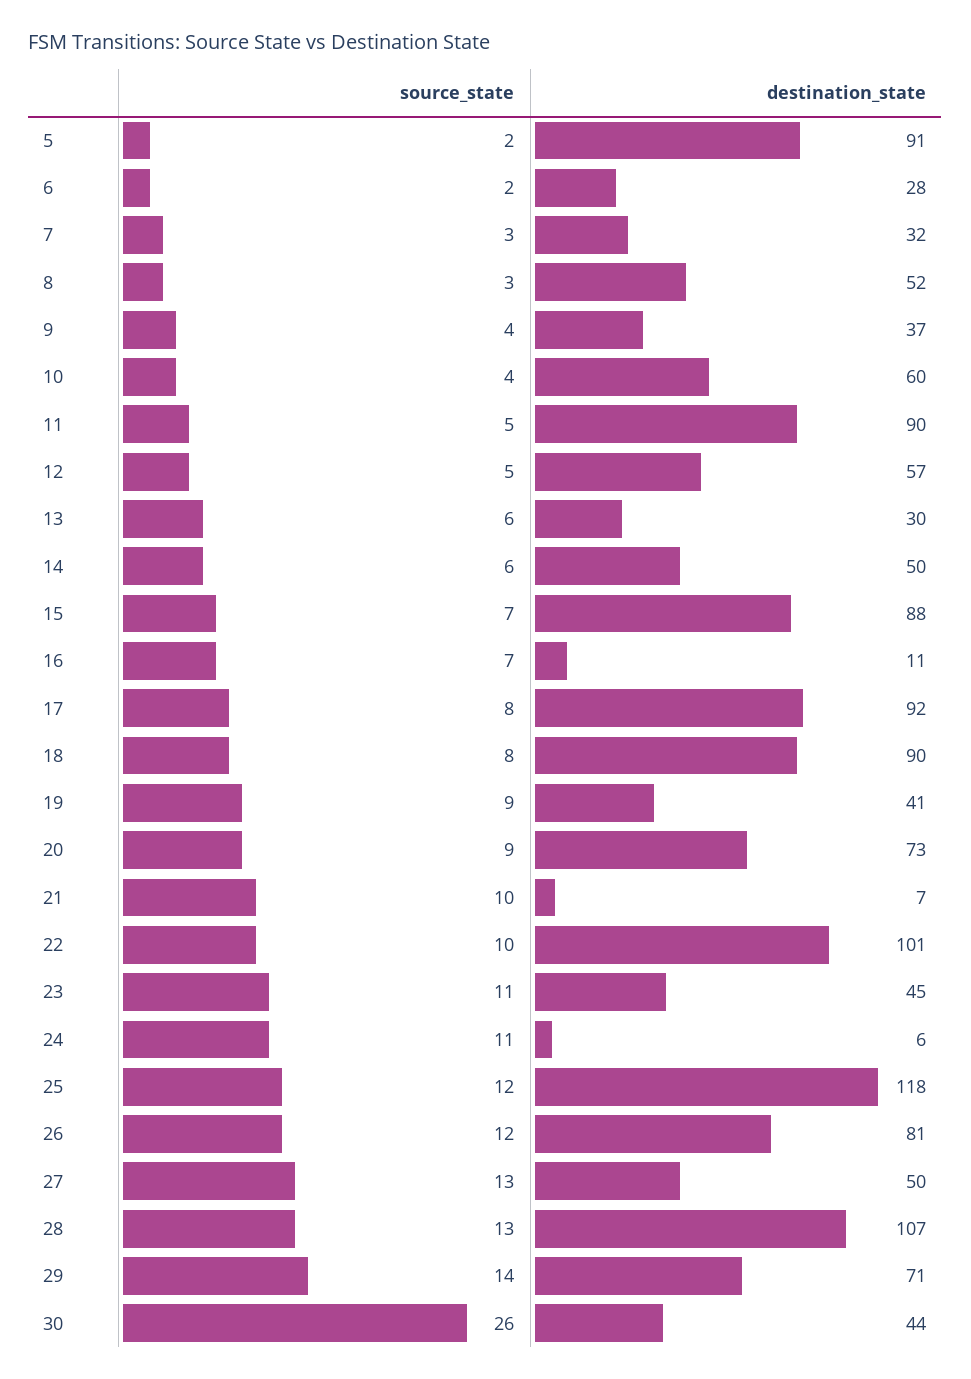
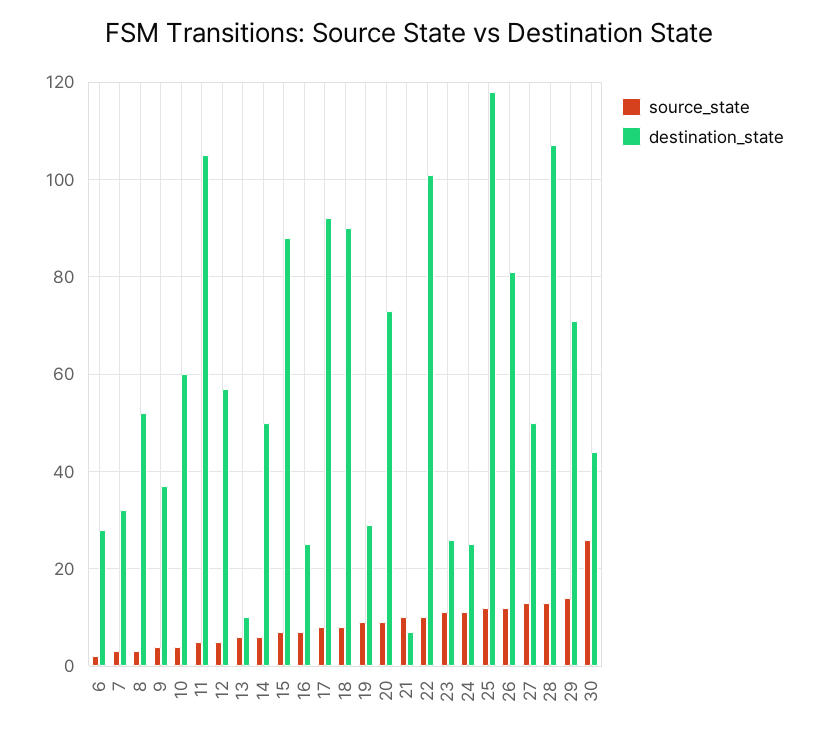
source_state, 5: 2 -> none
destination_state, 5: 91 -> none
destination_state, 11: 90 -> 105
destination_state, 13: 30 -> 10
destination_state, 16: 11 -> 25
destination_state, 19: 41 -> 30
destination_state, 23: 45 -> 25
destination_state, 24: 6 -> 25

